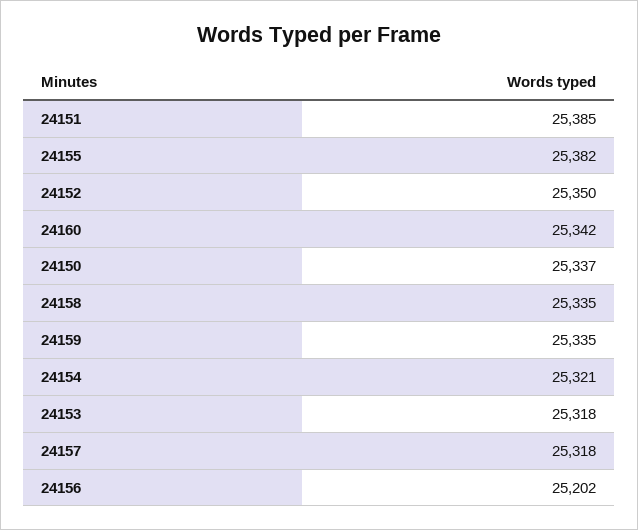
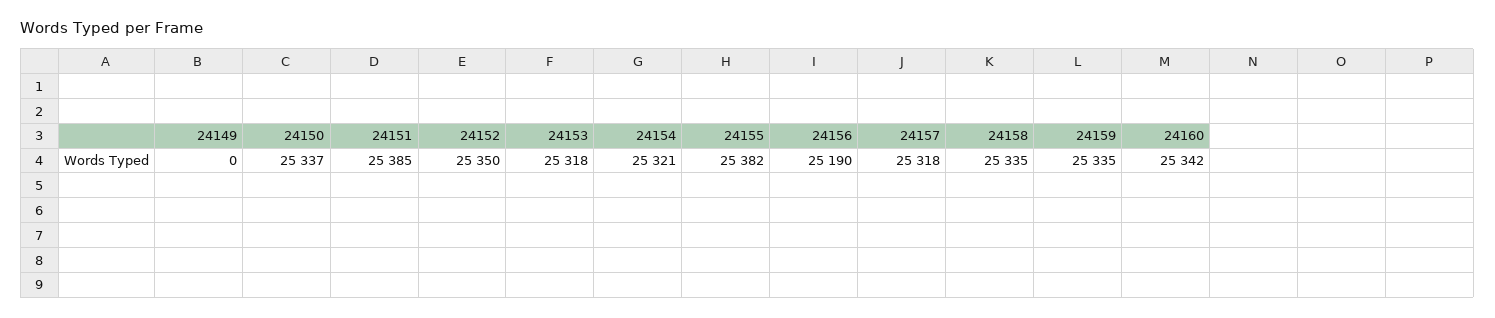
24156: 25202 -> 25190
24149: none -> 0

